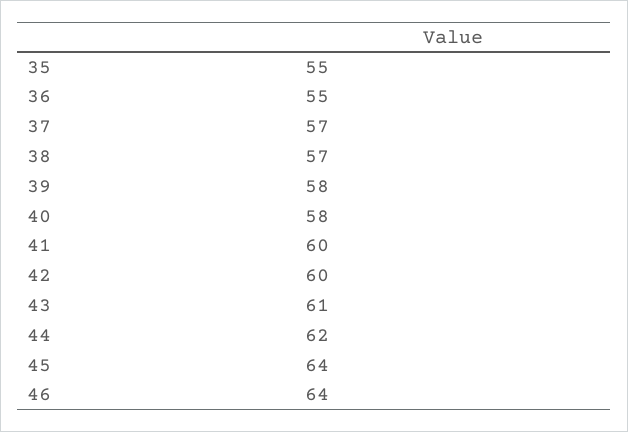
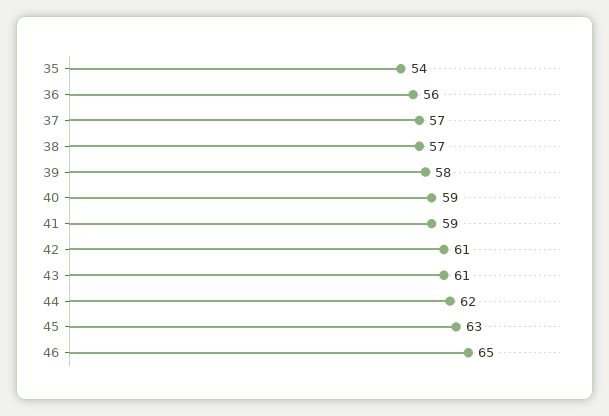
35: 55 -> 54
36: 55 -> 56
40: 58 -> 59
41: 60 -> 59
42: 60 -> 61
45: 64 -> 63
46: 64 -> 65

